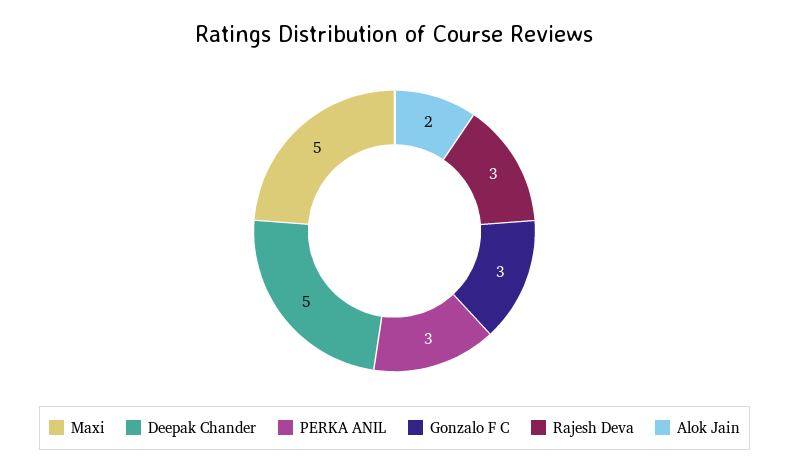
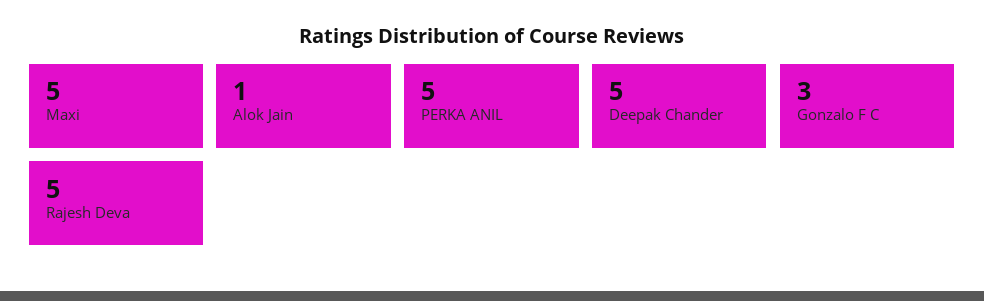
PERKA ANIL: 3 -> 5
Rajesh Deva: 3 -> 5
Alok Jain: 2 -> 1

